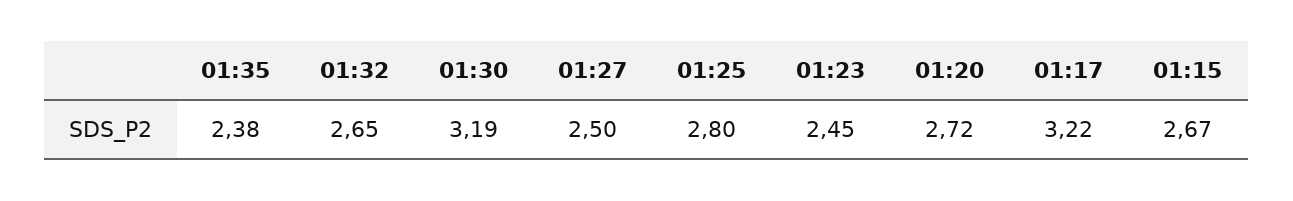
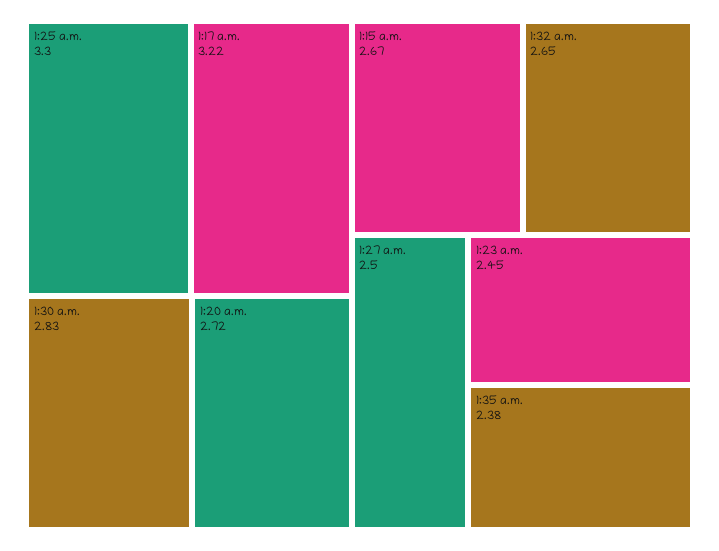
01:30: 3.19 -> 2.83
01:25: 2.8 -> 3.3

